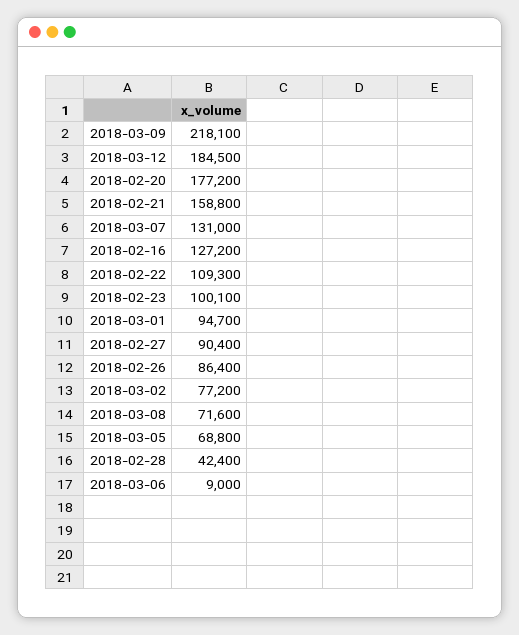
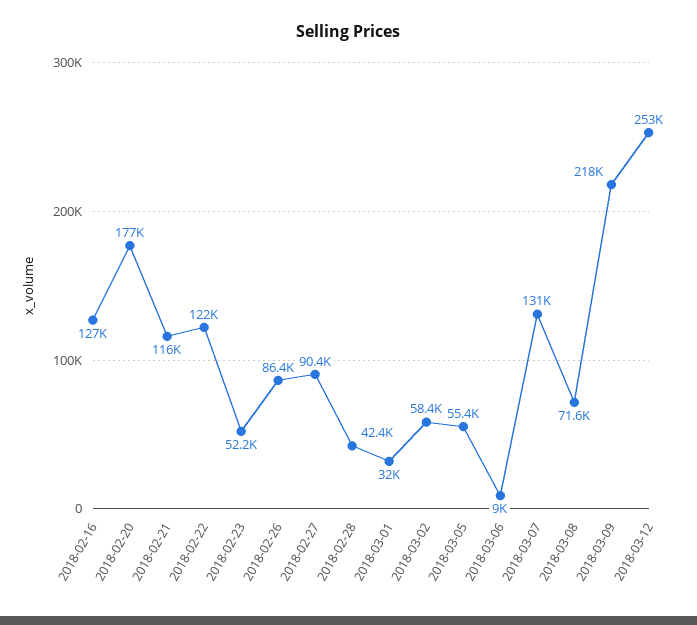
2018-03-12: 184500 -> 253000
2018-02-21: 158800 -> 116000
2018-02-22: 109300 -> 122000
2018-02-23: 100100 -> 52200
2018-03-01: 94700 -> 32000
2018-03-02: 77200 -> 58400
2018-03-05: 68800 -> 55400

